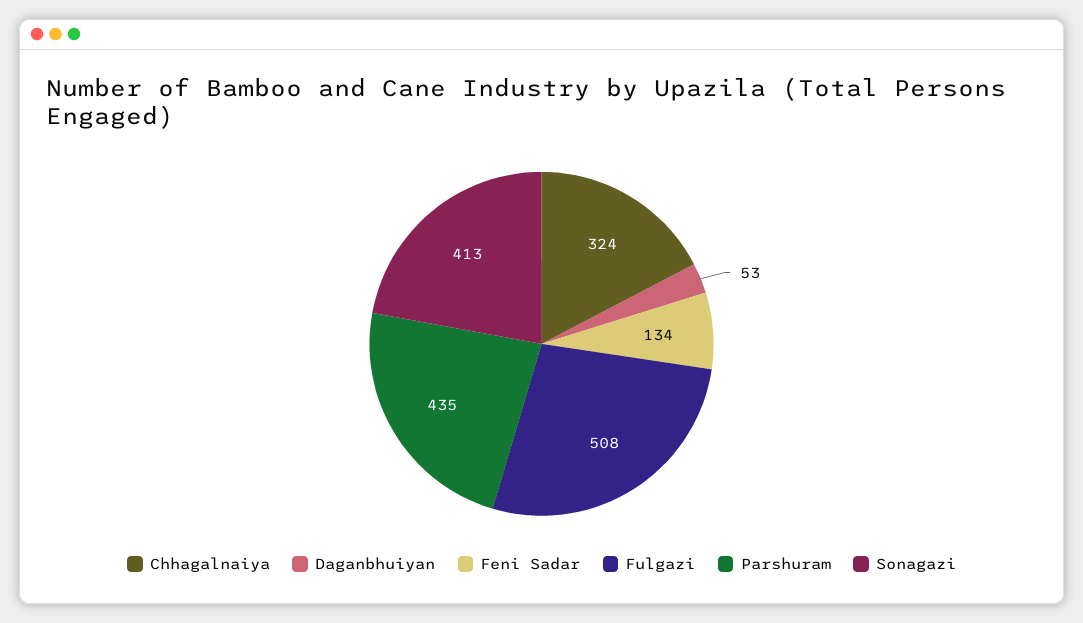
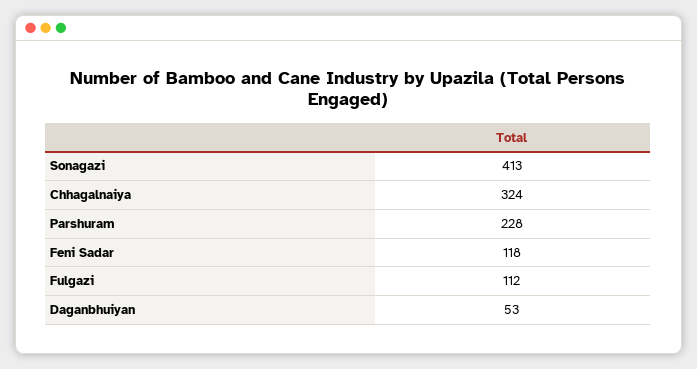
Feni Sadar: 134 -> 118
Fulgazi: 508 -> 112
Parshuram: 435 -> 228

